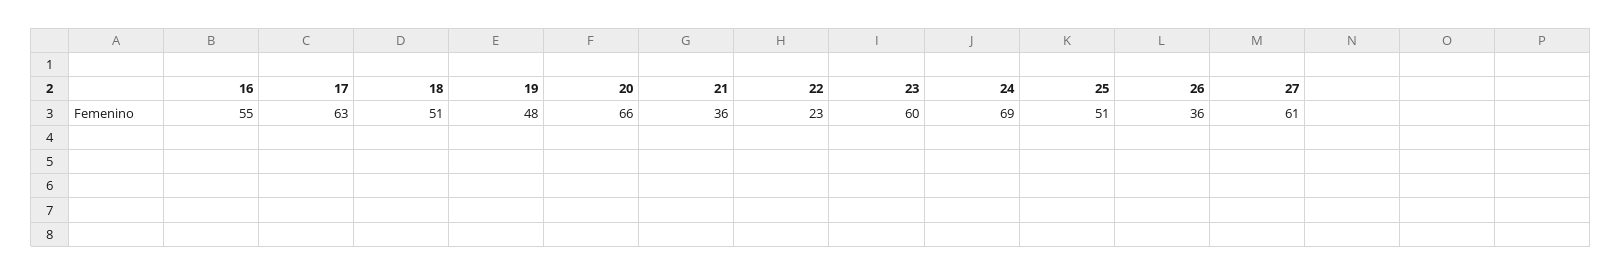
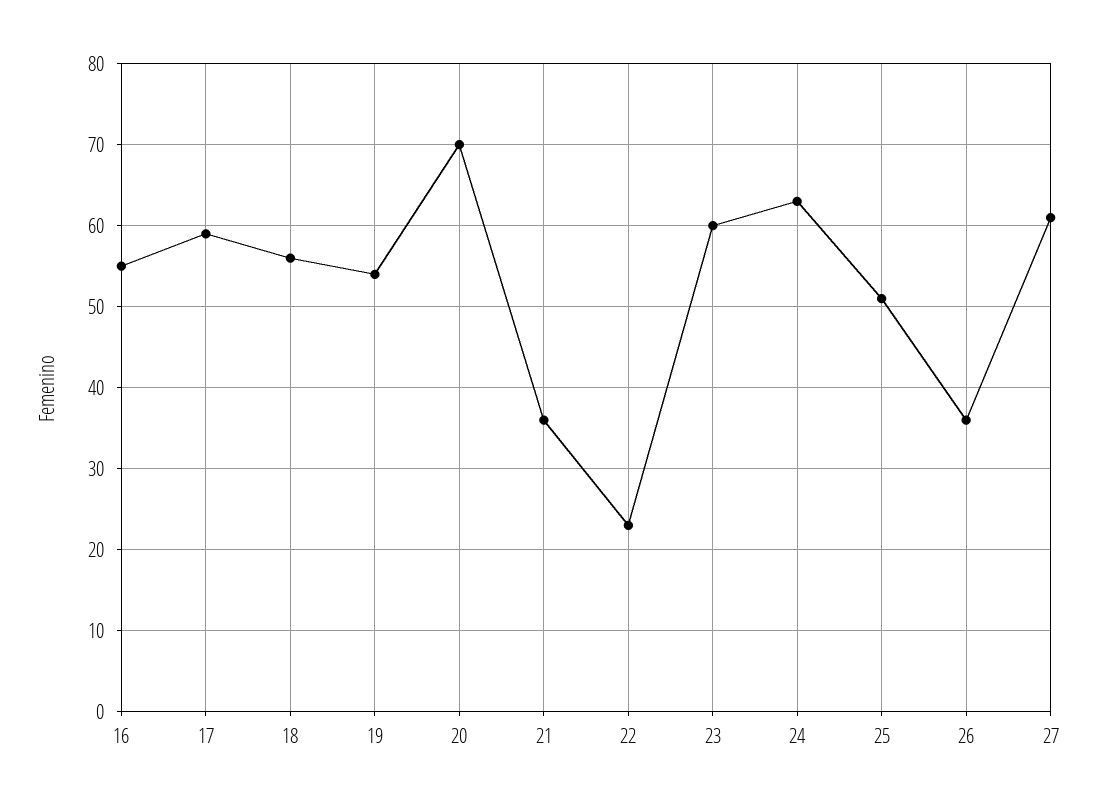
17: 63 -> 59
18: 51 -> 56
19: 48 -> 54
20: 66 -> 70
24: 69 -> 63

